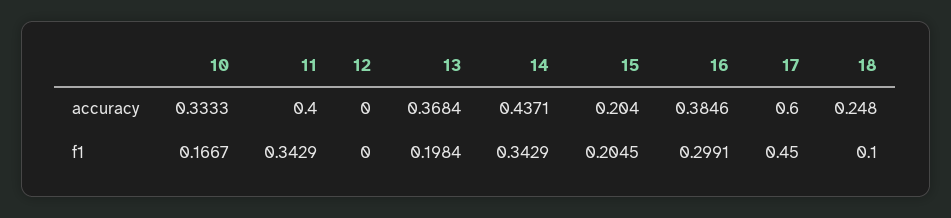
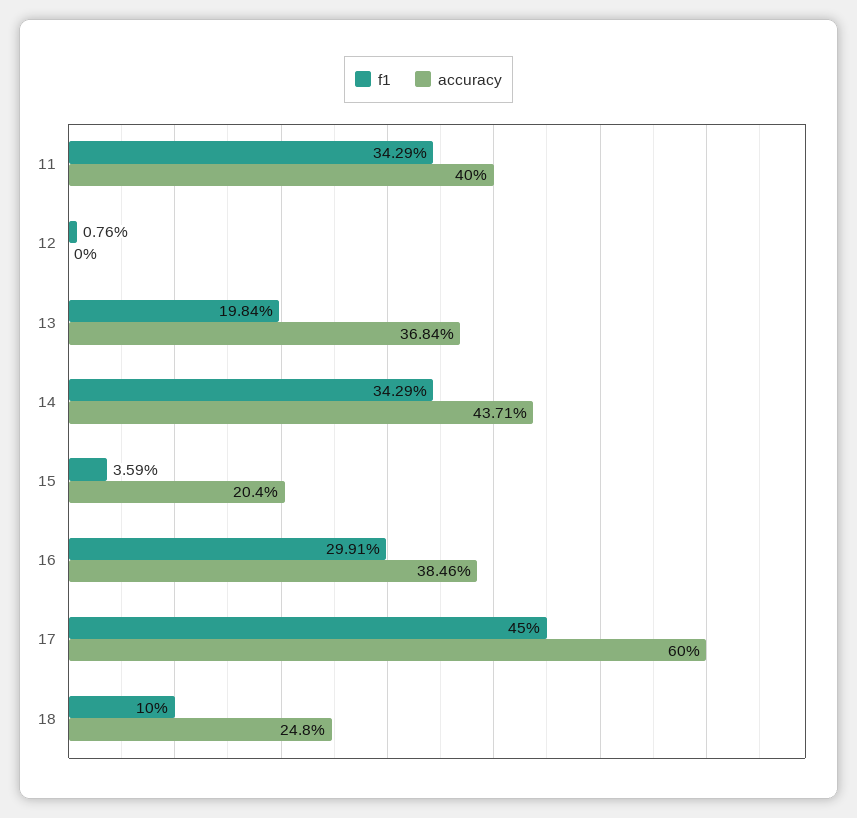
accuracy, 10: 0.3333 -> none
f1, 10: 0.1667 -> none
f1, 12: 0 -> 0.0076
f1, 15: 0.2045 -> 0.0359

